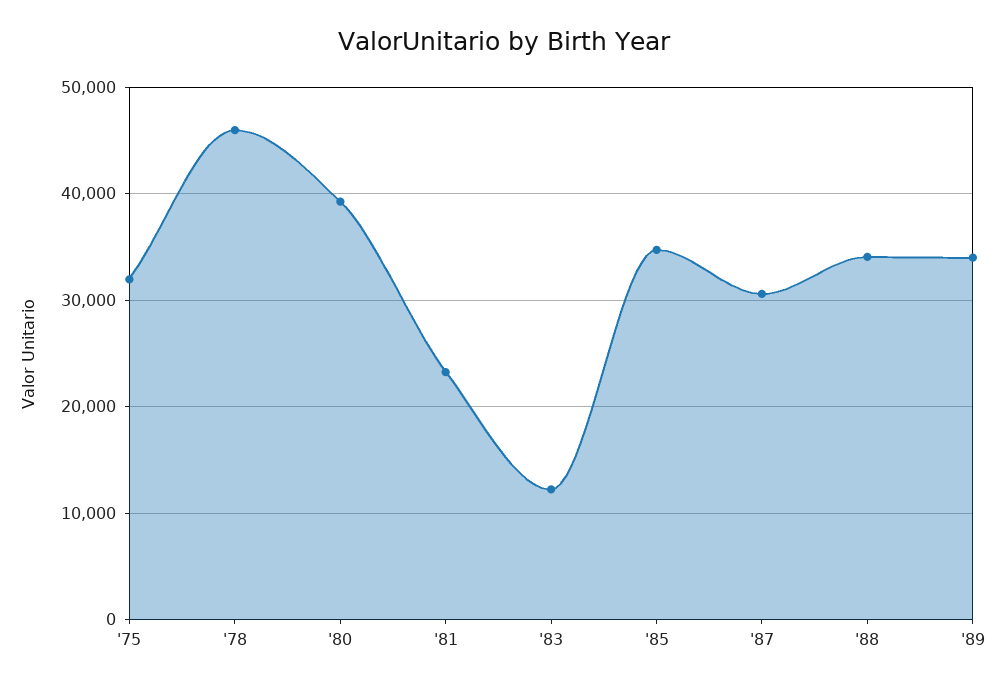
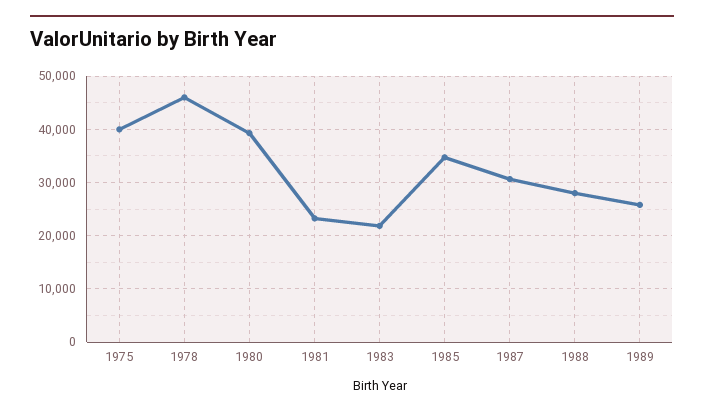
'75: 32000 -> 40000
'83: 12000 -> 22000
'88: 34000 -> 28000
'89: 34000 -> 26000

